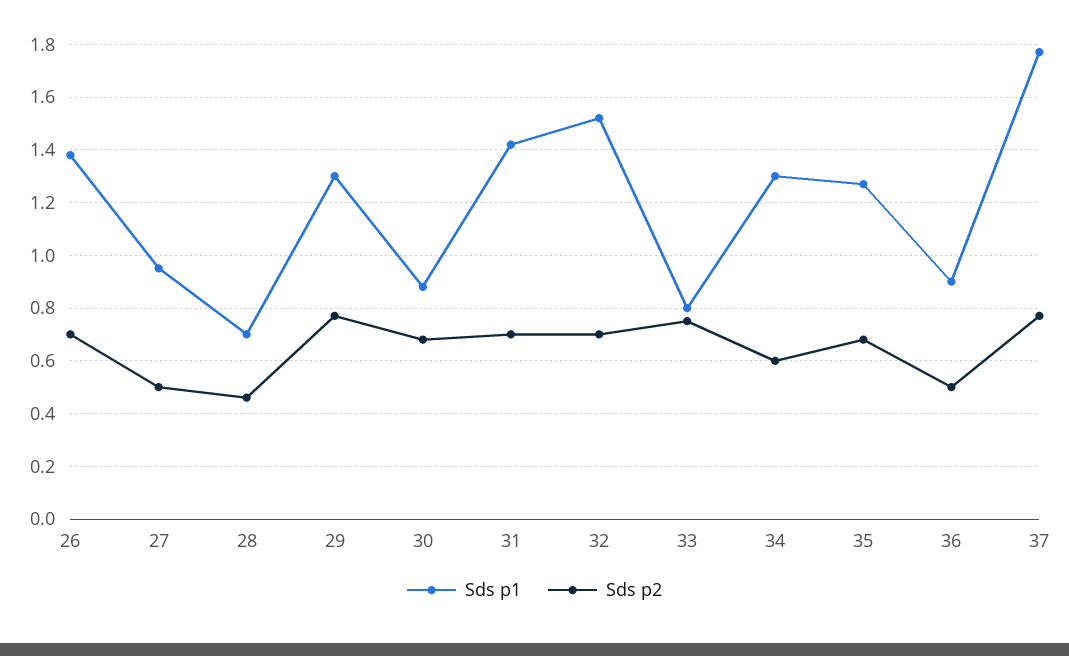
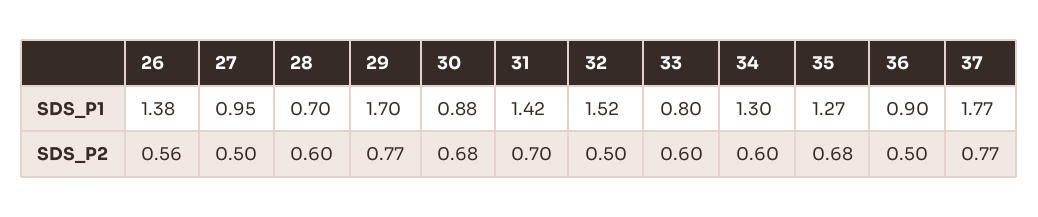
Sds p2, 26: 0.7 -> 0.56
Sds p2, 28: 0.45 -> 0.6
Sds p1, 29: 1.3 -> 1.7
Sds p2, 32: 0.7 -> 0.5
Sds p2, 33: 0.75 -> 0.6

